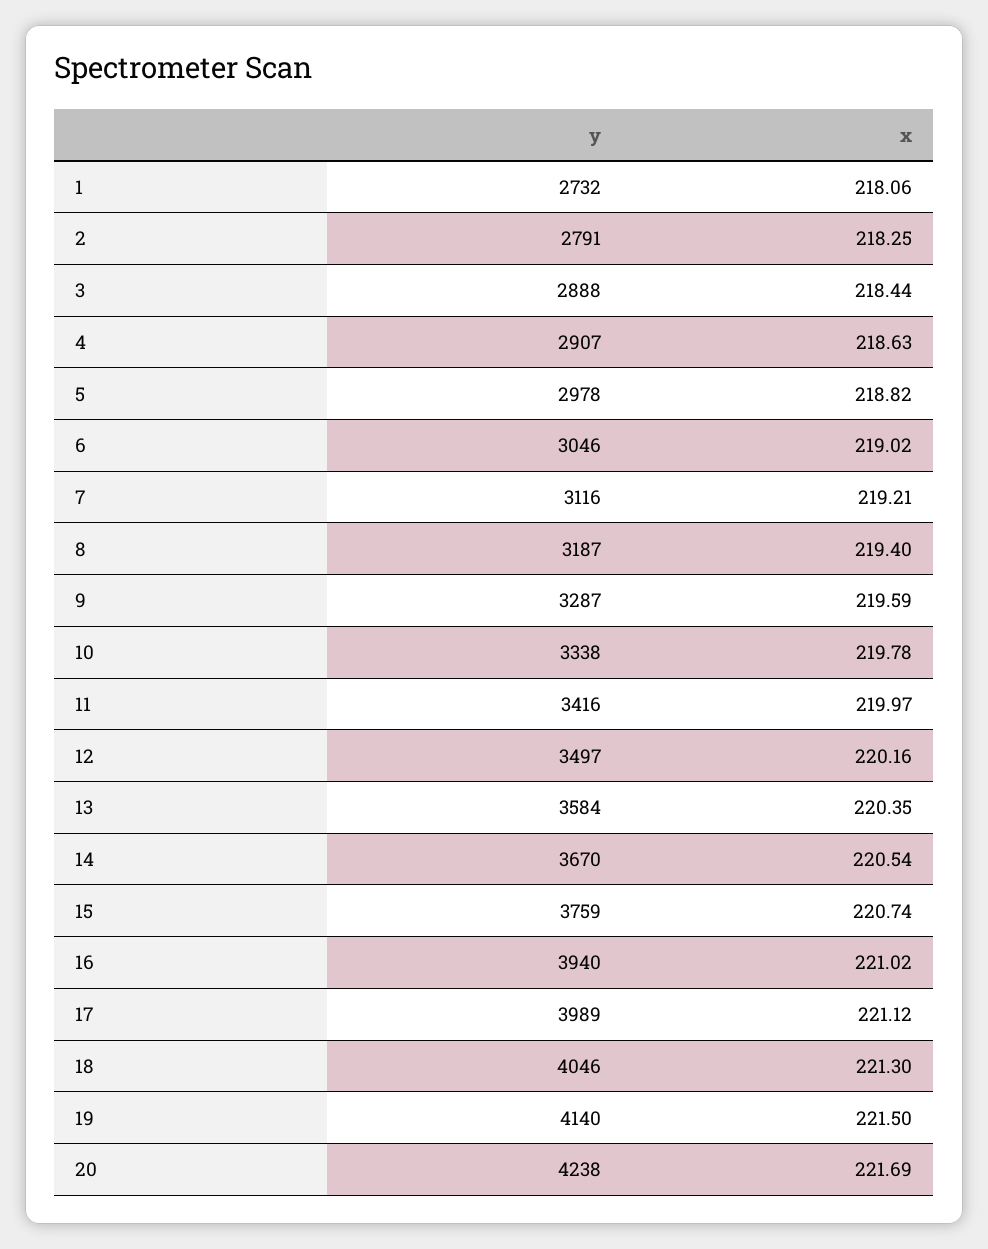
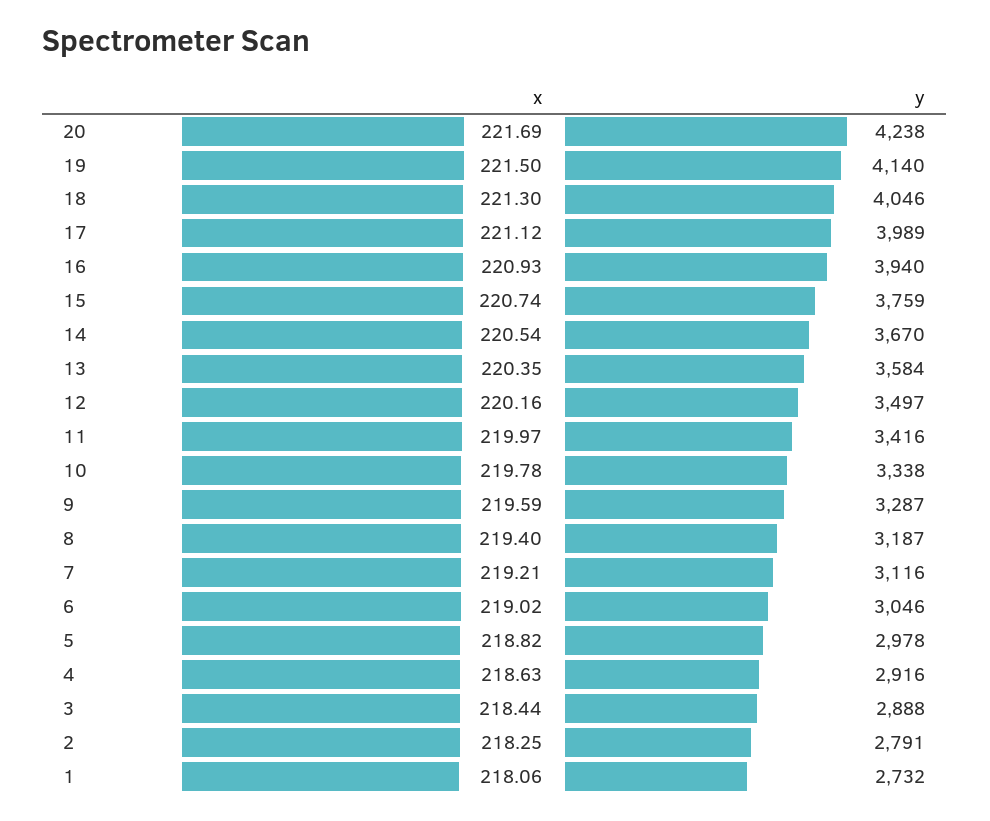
y, 4: 2907 -> 2916
x, 16: 221.02 -> 220.93

